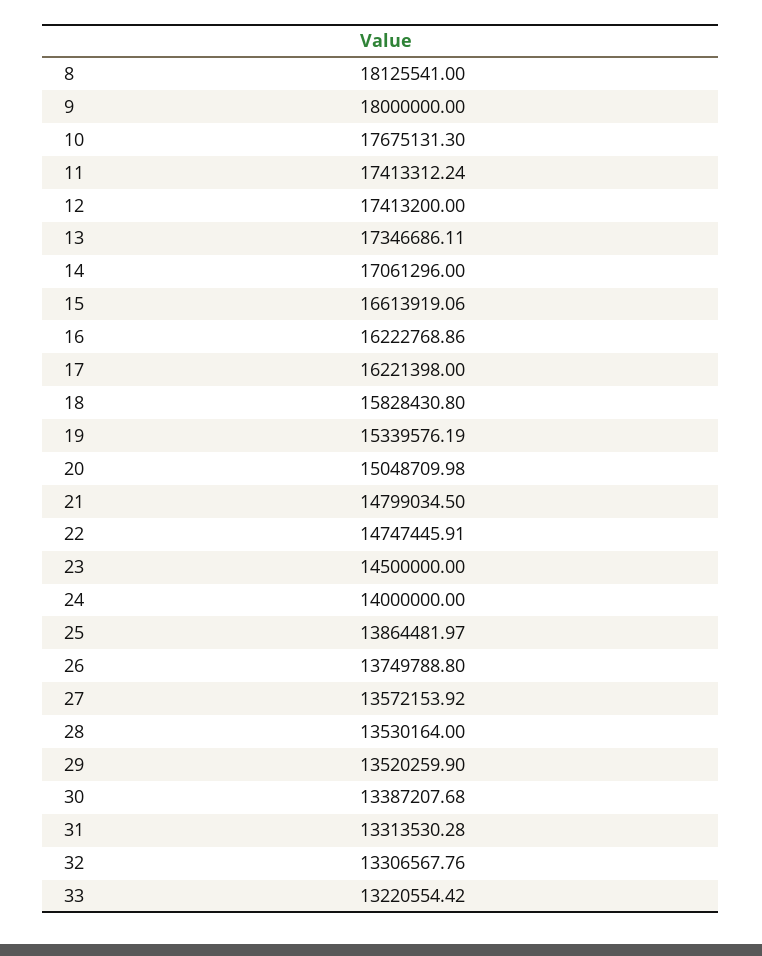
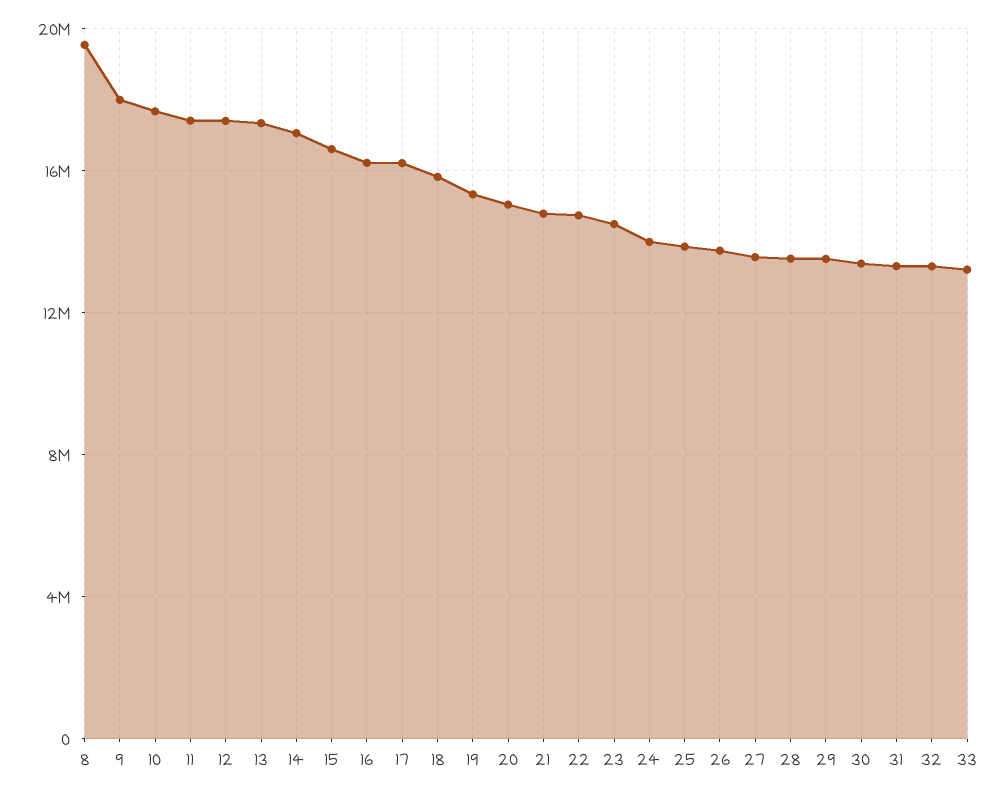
8: 18125541 -> 19500000

